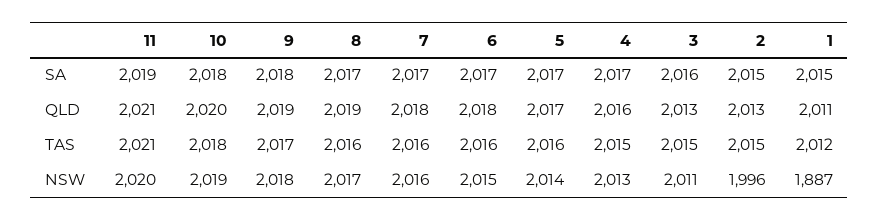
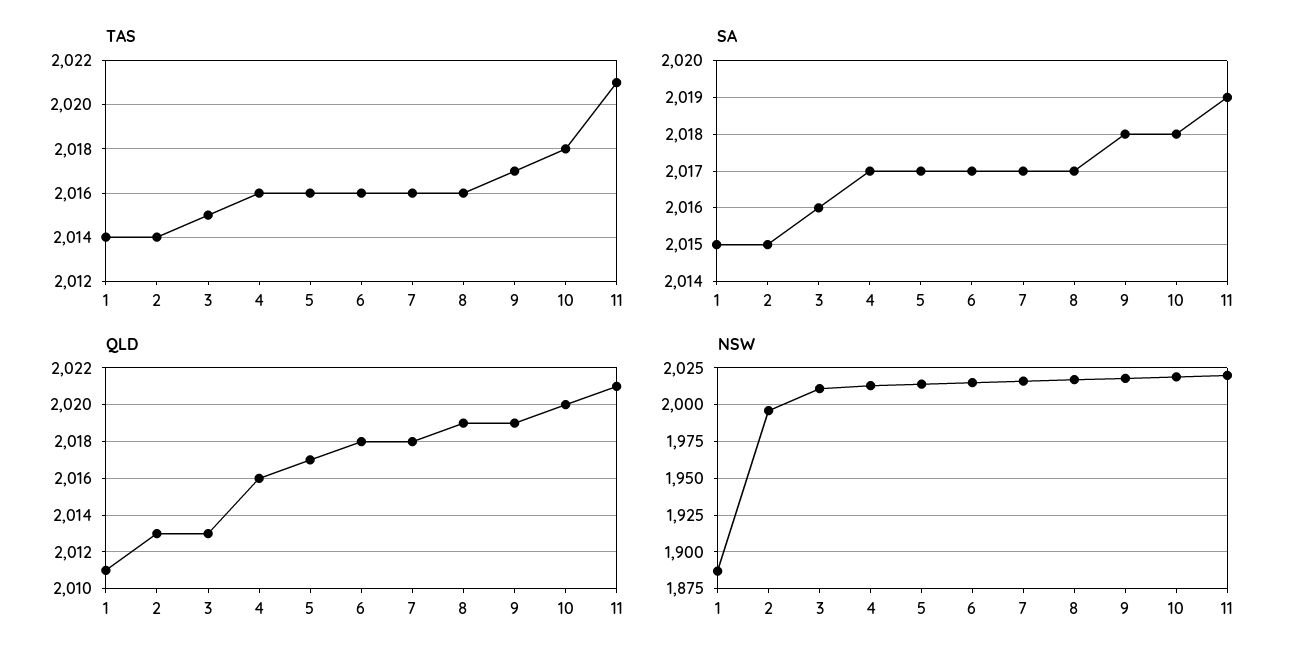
TAS, 4: 2015 -> 2016
TAS, 2: 2015 -> 2014
TAS, 1: 2012 -> 2014

